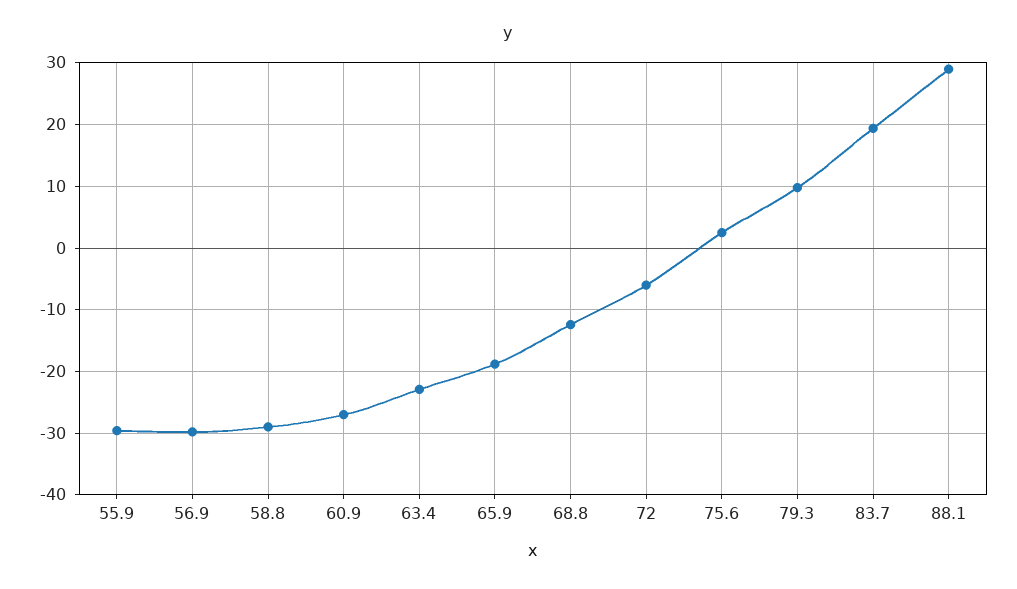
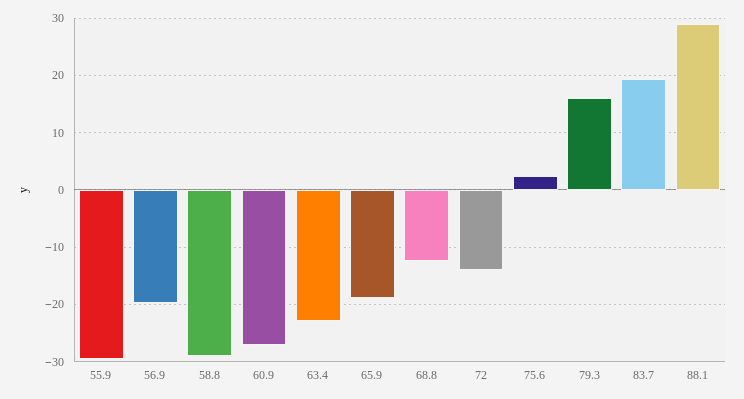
56.9: -30 -> -20
72: -6 -> -14
79.3: 10 -> 16

